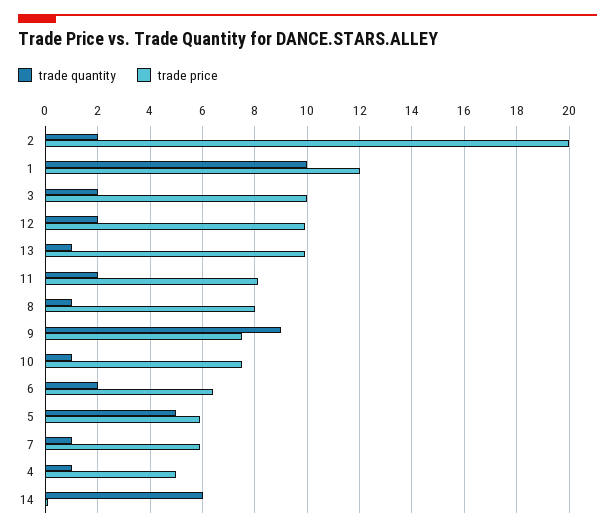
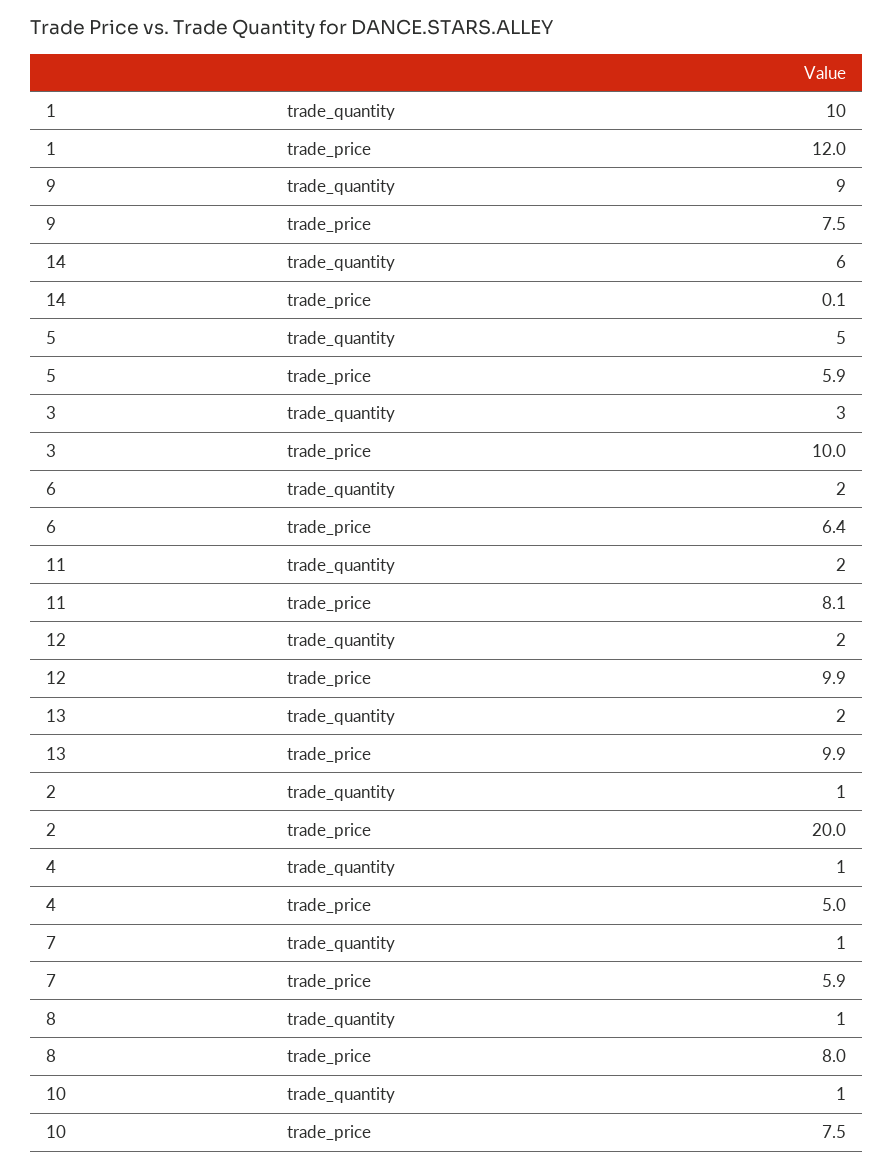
trade quantity, 2: 2 -> 1
trade quantity, 3: 2 -> 3
trade quantity, 13: 1 -> 2

